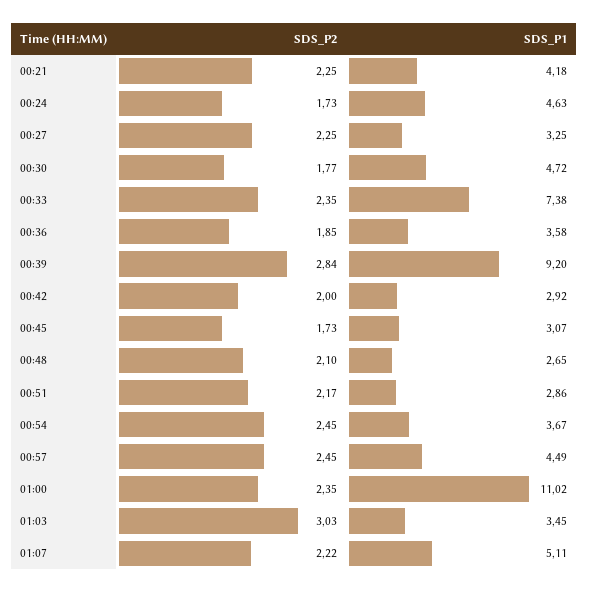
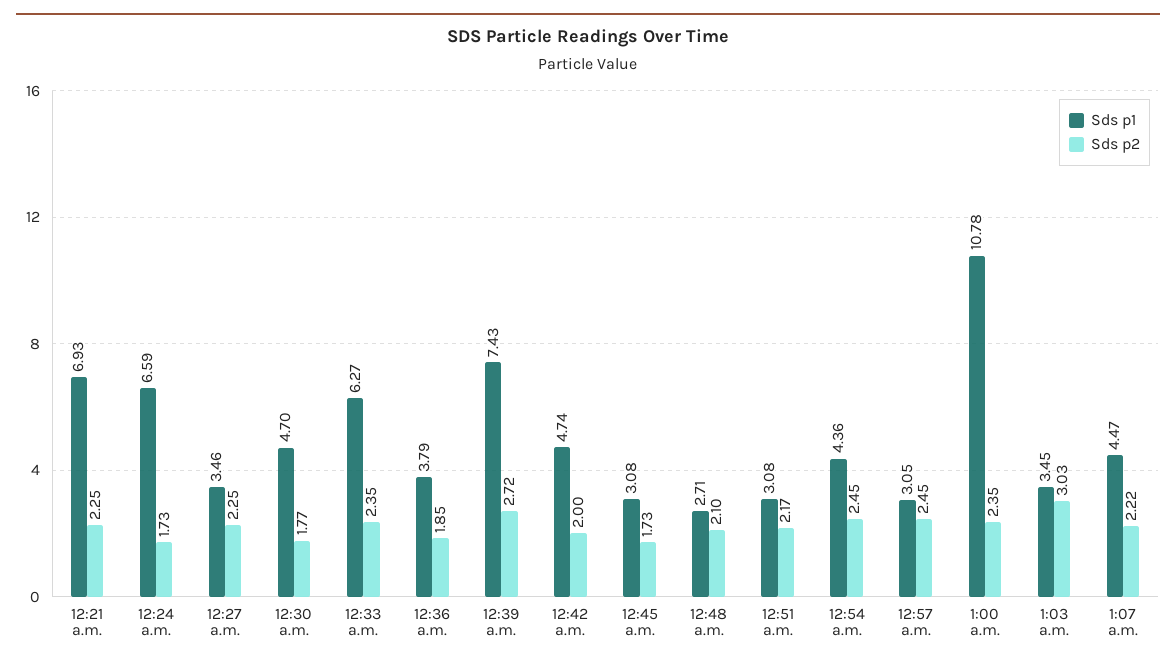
SDS_P1, 00:21: 4.18 -> 6.93
SDS_P1, 00:24: 4.63 -> 6.59
SDS_P1, 00:27: 3.25 -> 3.46
SDS_P1, 00:30: 4.72 -> 4.7
SDS_P1, 00:33: 7.38 -> 6.27
SDS_P1, 00:36: 3.58 -> 3.79
SDS_P2, 00:39: 2.84 -> 2.72
SDS_P1, 00:39: 9.2 -> 7.43
SDS_P1, 00:42: 2.92 -> 4.74
SDS_P1, 00:45: 3.07 -> 3.08
SDS_P1, 00:48: 2.65 -> 2.71
SDS_P1, 00:51: 2.86 -> 3.08
SDS_P1, 00:54: 3.67 -> 4.36
SDS_P1, 00:57: 4.49 -> 3.05
SDS_P1, 01:00: 11.02 -> 10.78
SDS_P1, 01:07: 5.11 -> 4.47

